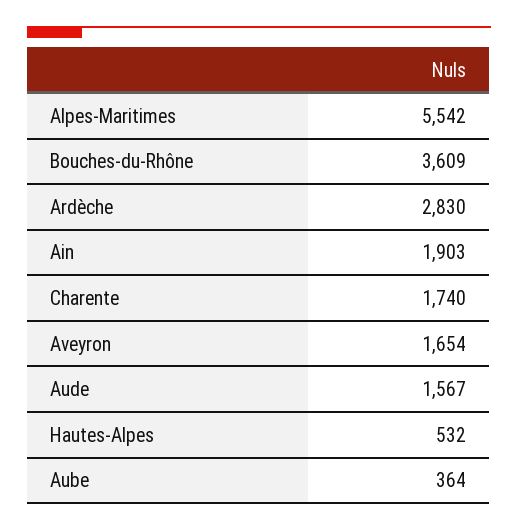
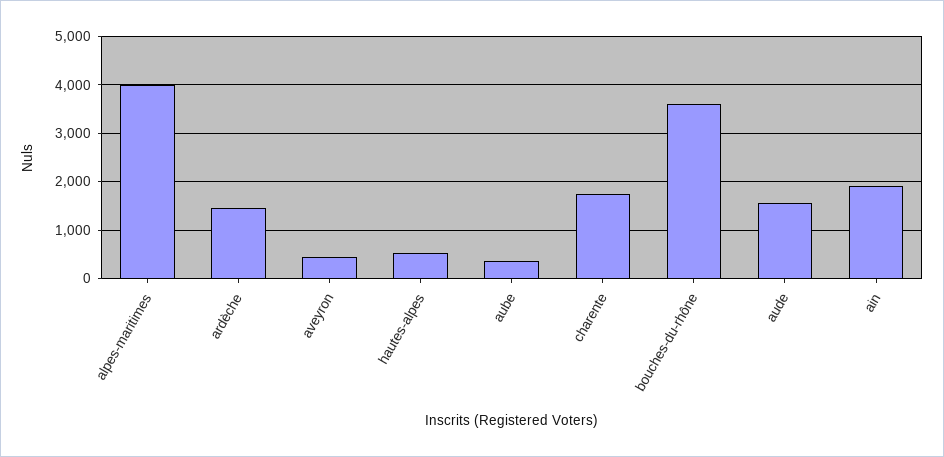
Alpes-Maritimes: 5542 -> 4000
Ardèche: 2830 -> 1400
Aveyron: 1654 -> 400

